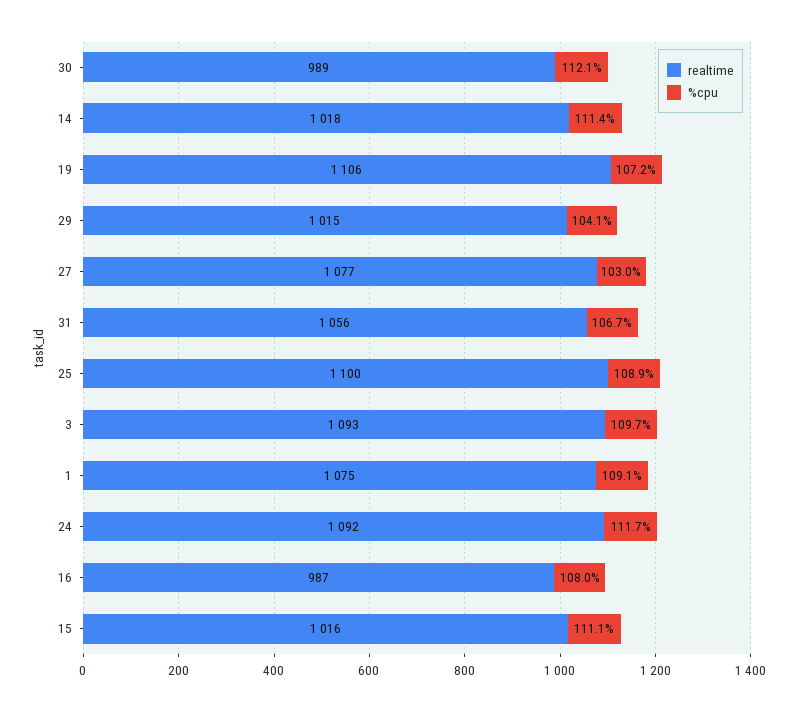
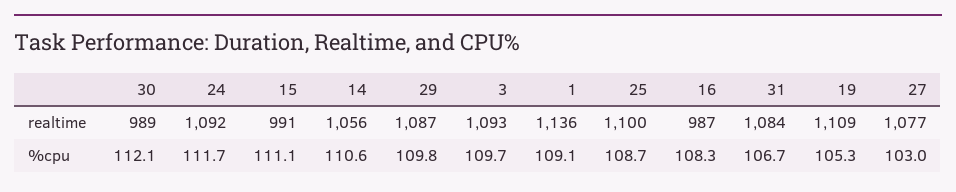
realtime, 14: 1018 -> 1056
%cpu, 14: 111.4 -> 110.6
realtime, 19: 1106 -> 1109
%cpu, 19: 107.2 -> 105.3
realtime, 29: 1015 -> 1087
%cpu, 29: 104.1 -> 109.8
realtime, 31: 1056 -> 1084
%cpu, 25: 108.9 -> 108.7
realtime, 1: 1075 -> 1136
%cpu, 16: 108 -> 108.3
realtime, 15: 1016 -> 991

